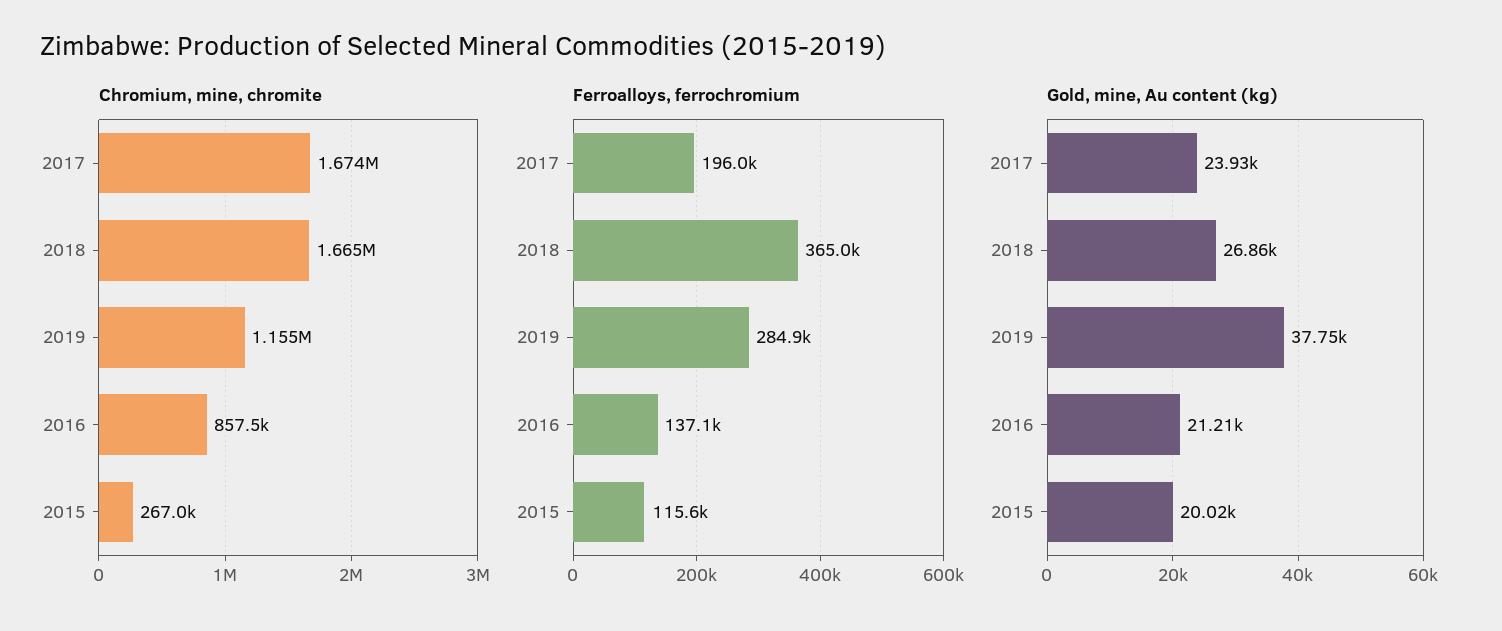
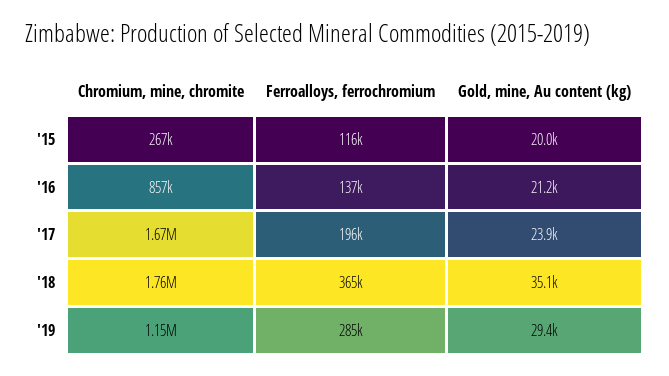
Chromium, mine, chromite, 2018: 1665000 -> 1760000
Gold, mine, Au content (kg), 2018: 26860 -> 35100
Gold, mine, Au content (kg), 2019: 37750 -> 29400

